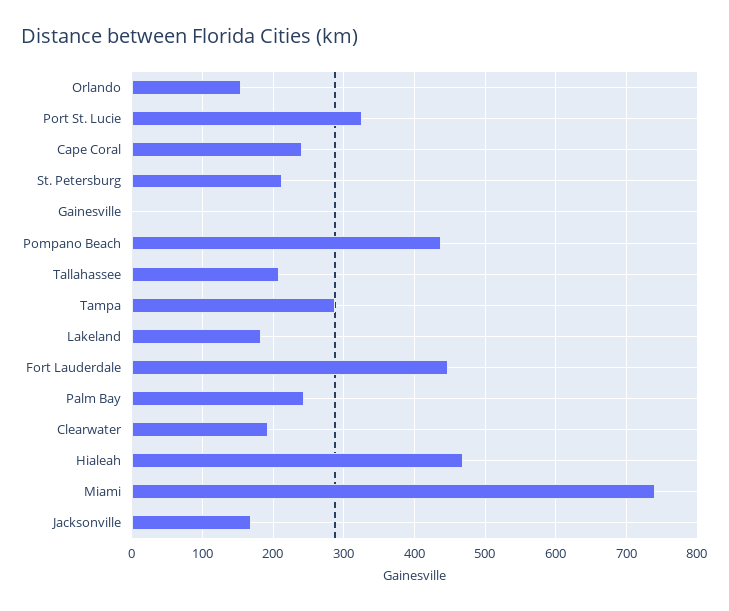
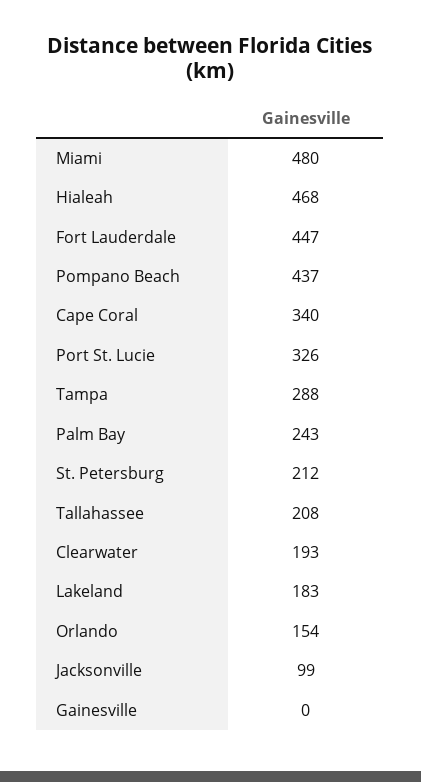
Cape Coral: 240 -> 340
Miami: 740 -> 480
Jacksonville: 170 -> 99

